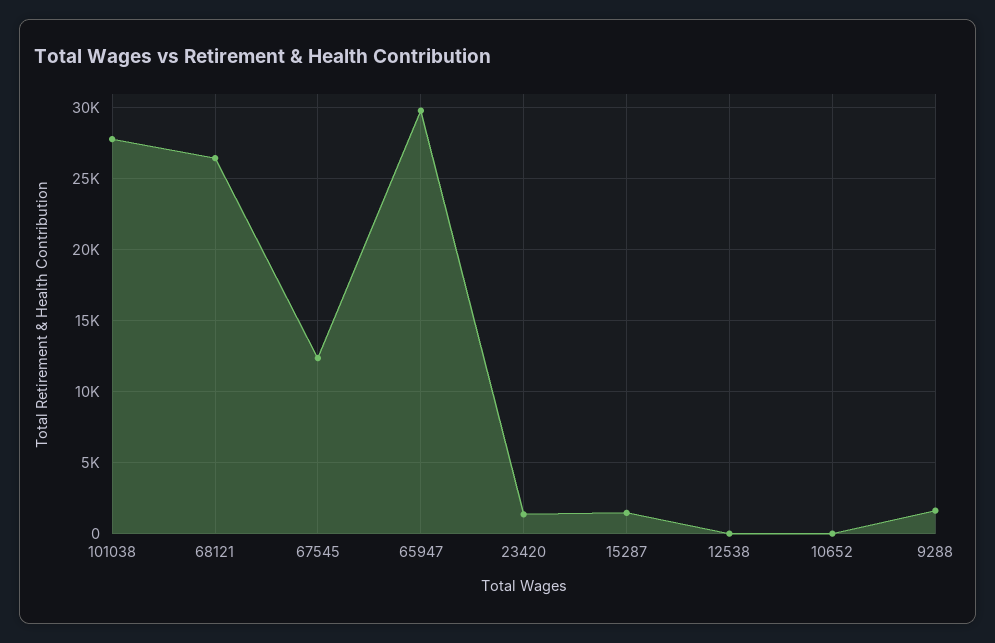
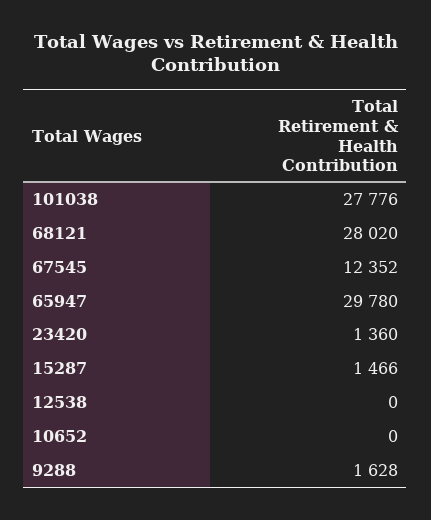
68121: 26500 -> 28020

